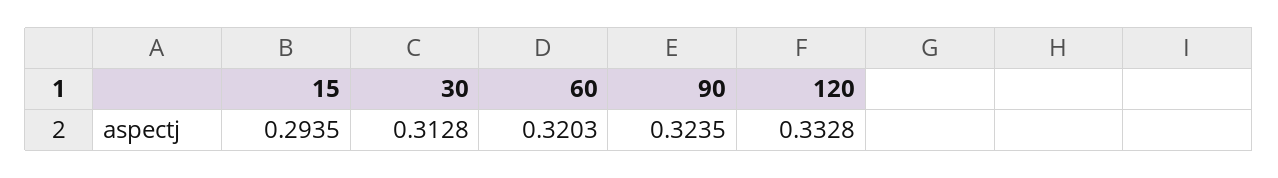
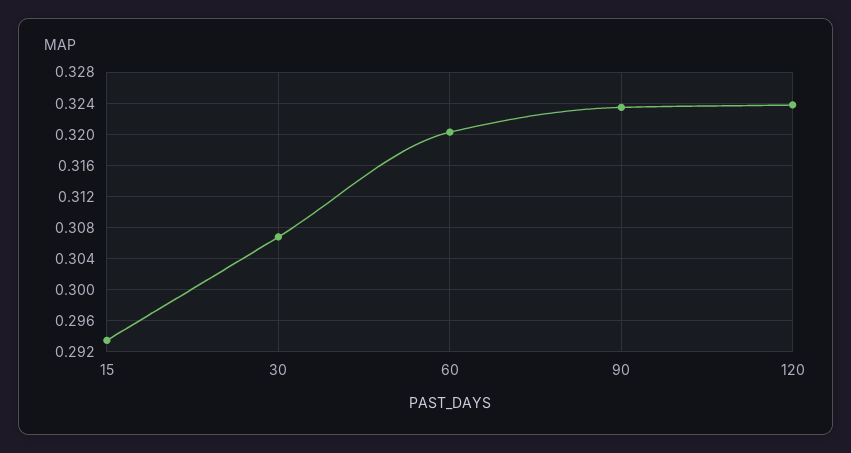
30: 0.3128 -> 0.307
120: 0.3328 -> 0.324

